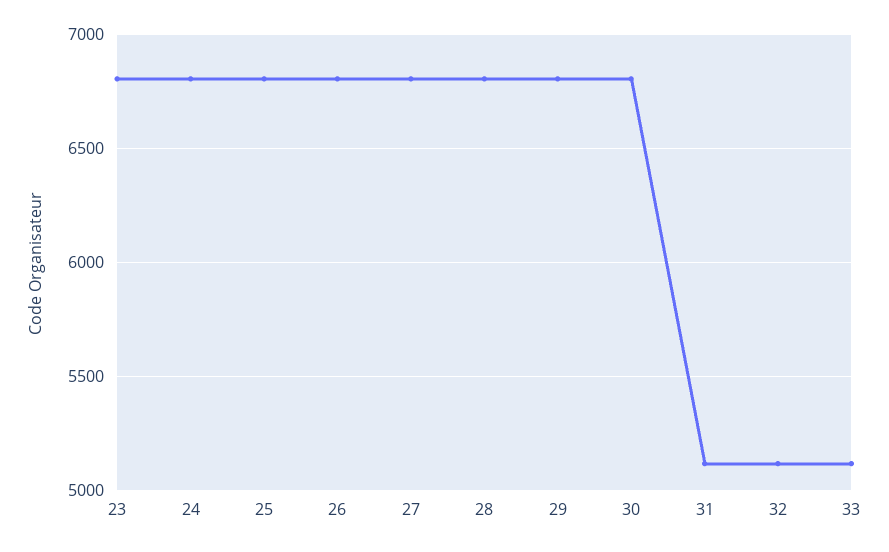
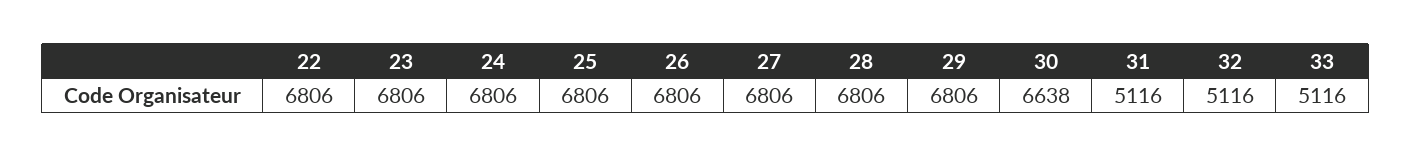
30: 6800 -> 6638
22: none -> 6806

